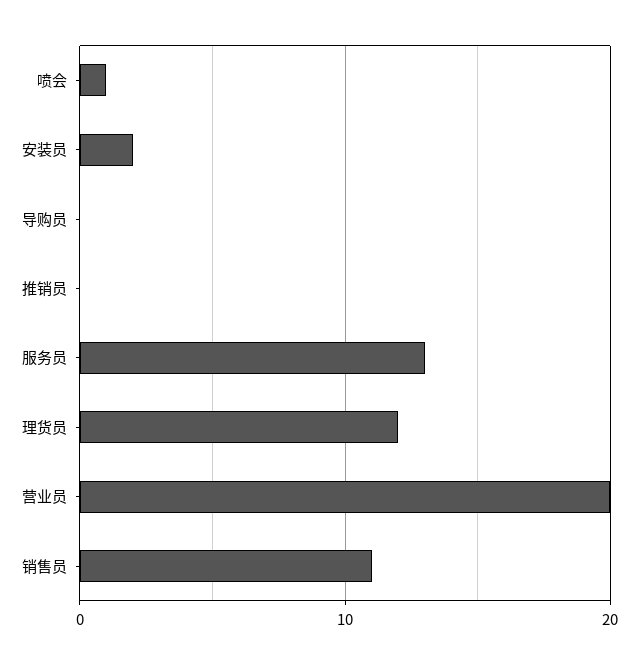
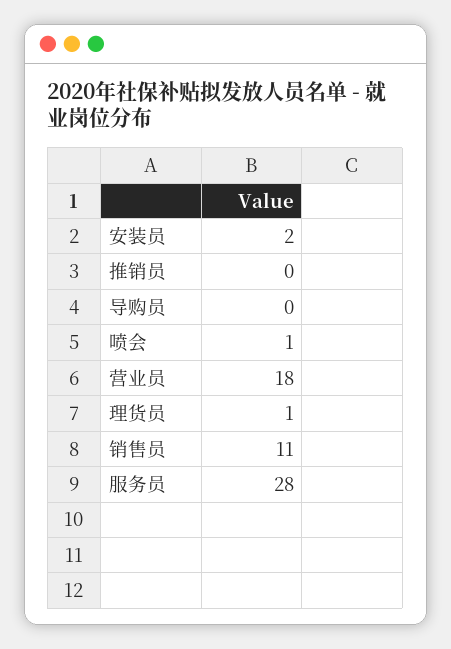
服务员: 13 -> 28
理货员: 12 -> 1
营业员: 20 -> 18

